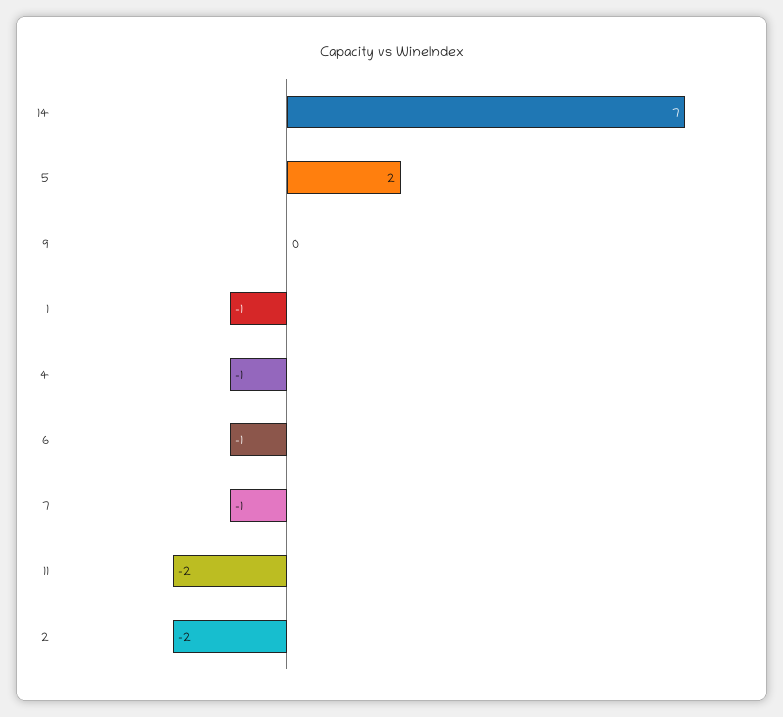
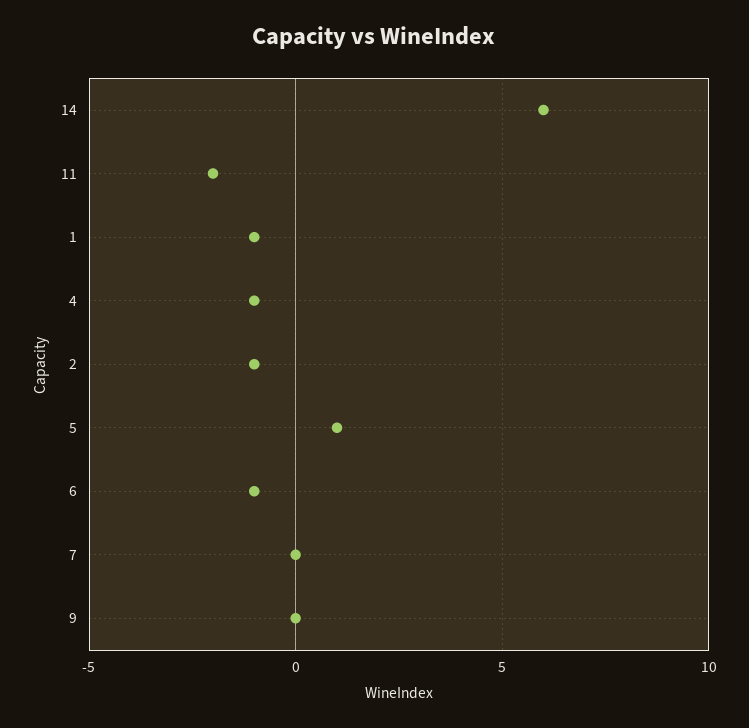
14: 7 -> 6
5: 2 -> 1
7: -1 -> 0
2: -2 -> -1

